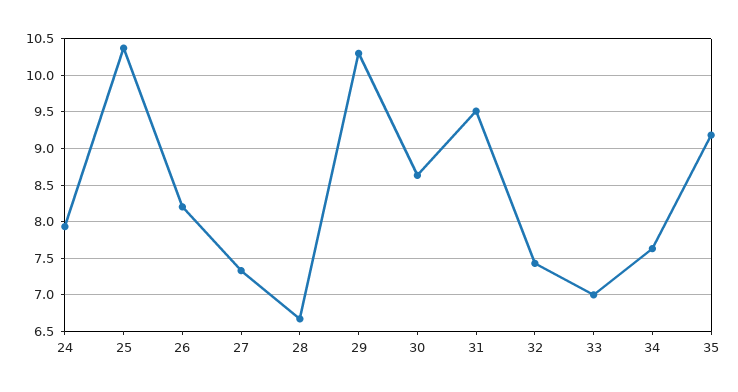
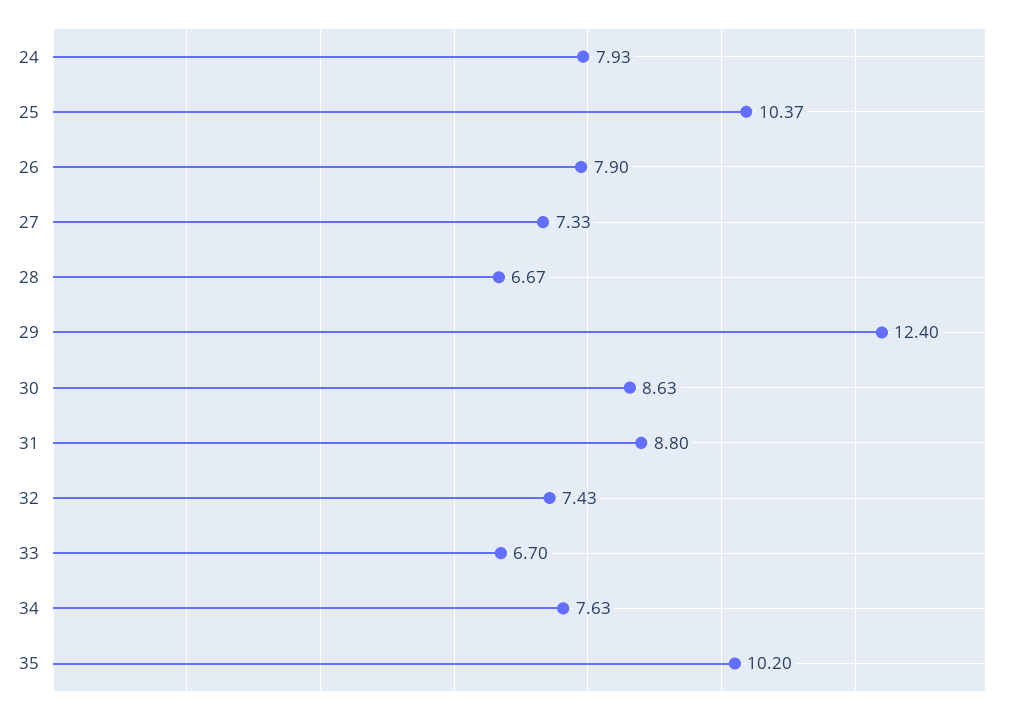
26: 8.2 -> 7.9
29: 10.3 -> 12.4
31: 9.5 -> 8.8
33: 7 -> 6.7
35: 9.2 -> 10.2

